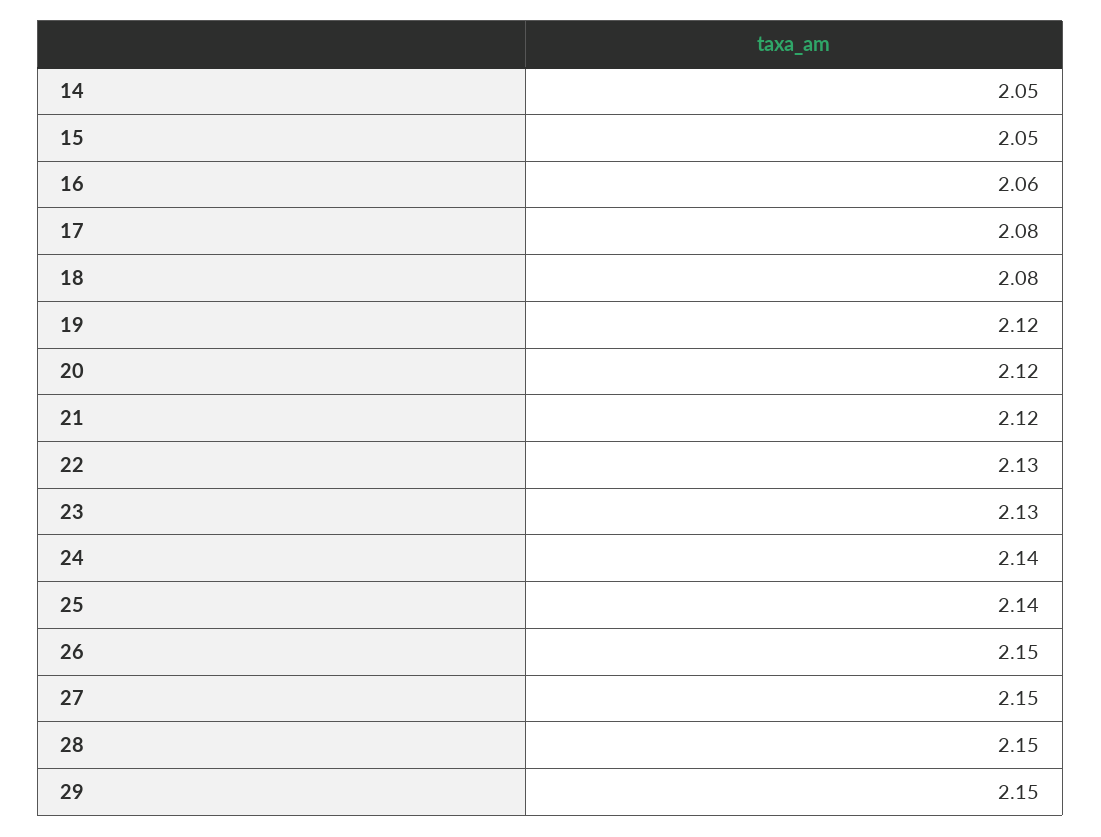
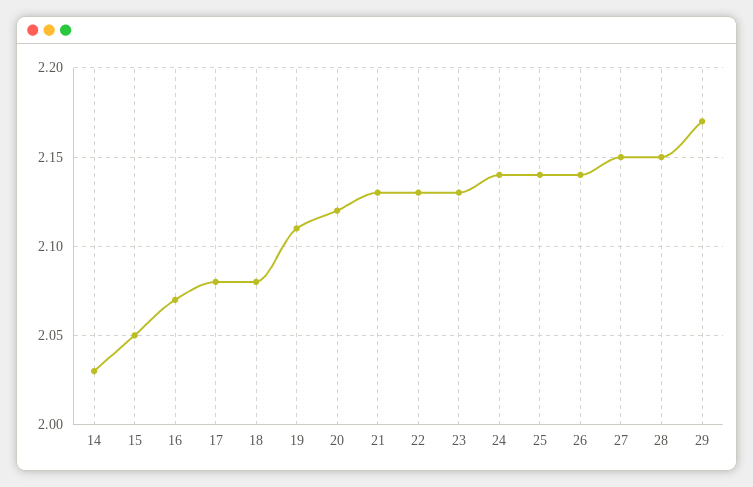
14: 2.05 -> 2.03
16: 2.06 -> 2.07
19: 2.12 -> 2.11
21: 2.12 -> 2.13
26: 2.15 -> 2.14
29: 2.15 -> 2.17

